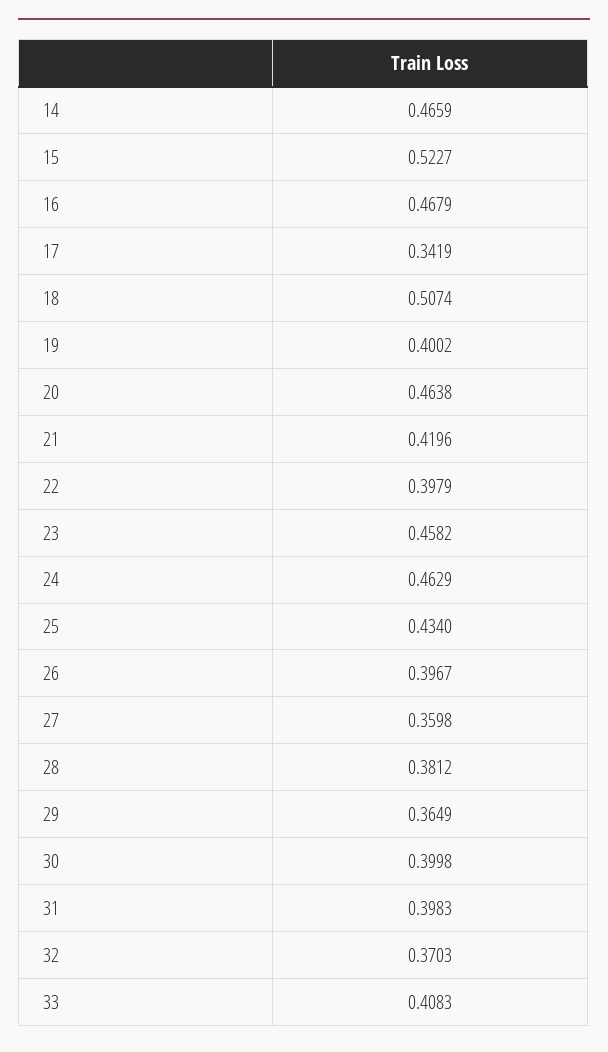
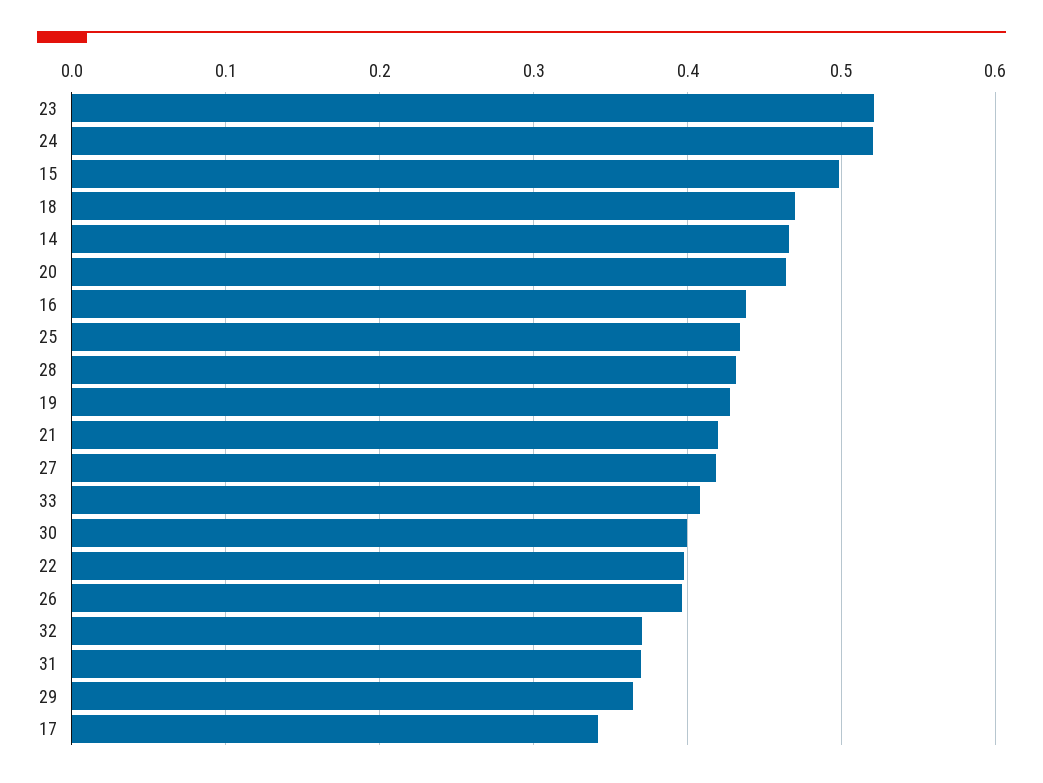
15: 0.5227 -> 0.5
16: 0.4679 -> 0.44
18: 0.5074 -> 0.47
19: 0.4002 -> 0.43
23: 0.4582 -> 0.52
24: 0.4629 -> 0.52
27: 0.3598 -> 0.42
28: 0.3812 -> 0.43
31: 0.3983 -> 0.37

